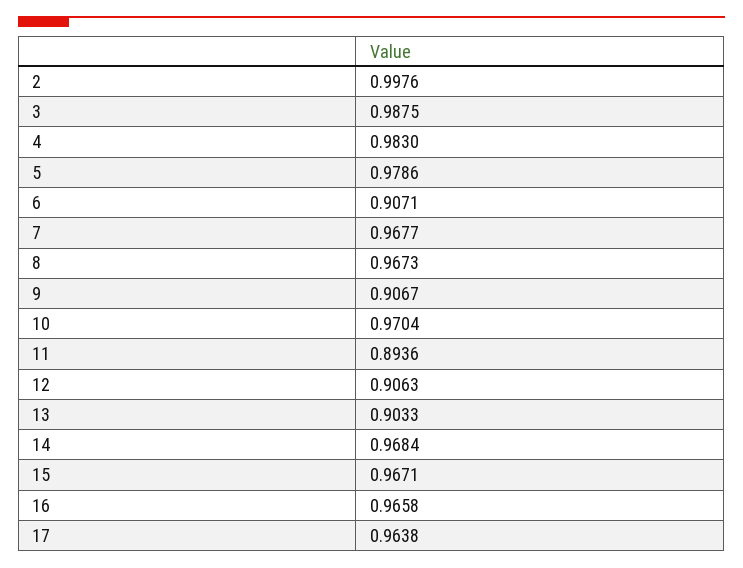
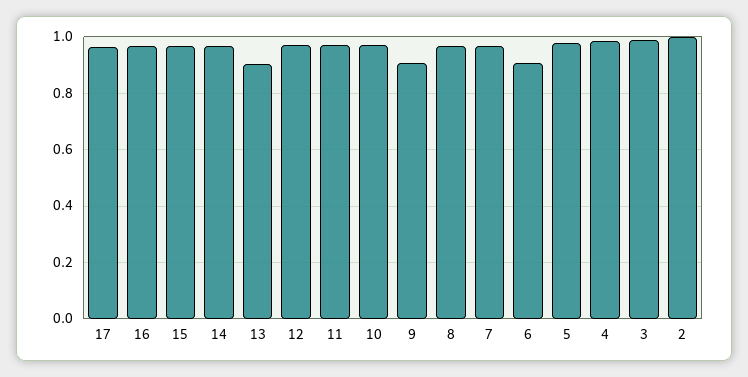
11: 0.8936 -> 0.975
12: 0.9063 -> 0.975

